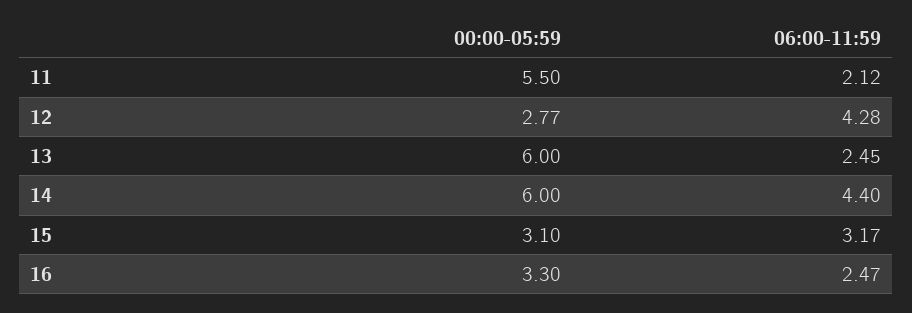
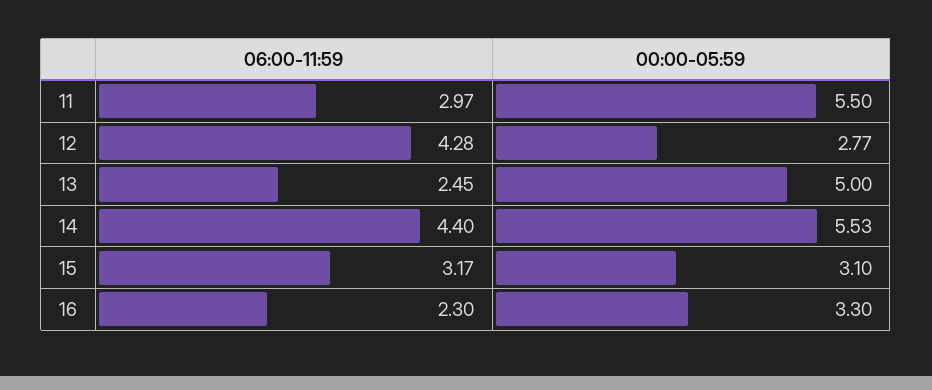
06:00-11:59, 11: 2.12 -> 2.97
00:00-05:59, 13: 6 -> 5
00:00-05:59, 14: 6 -> 5.53
06:00-11:59, 16: 2.47 -> 2.3

